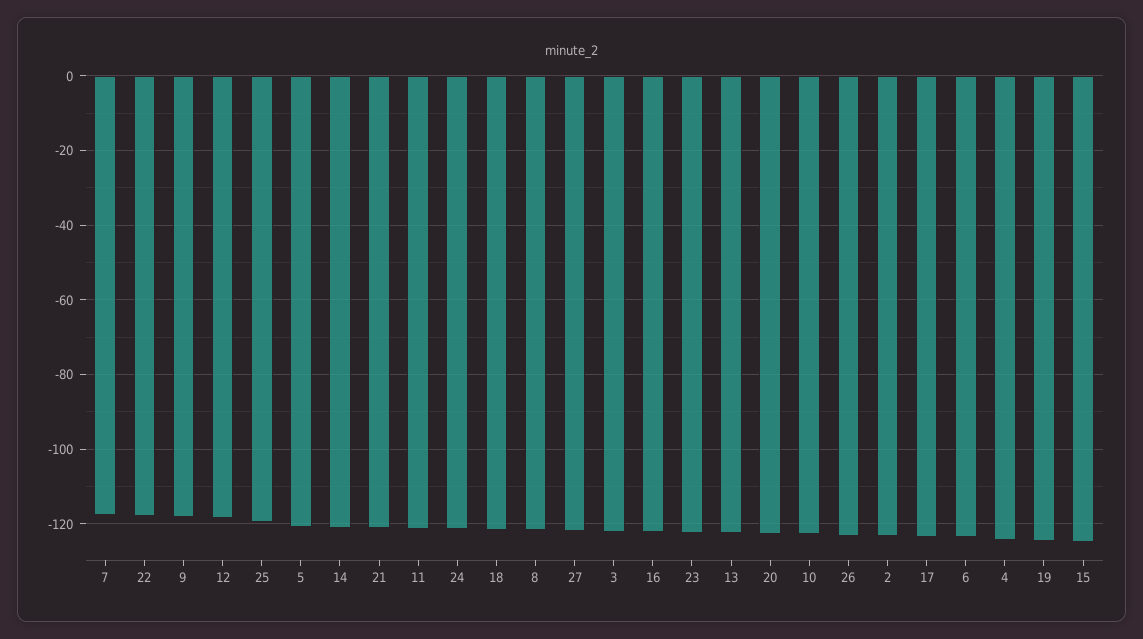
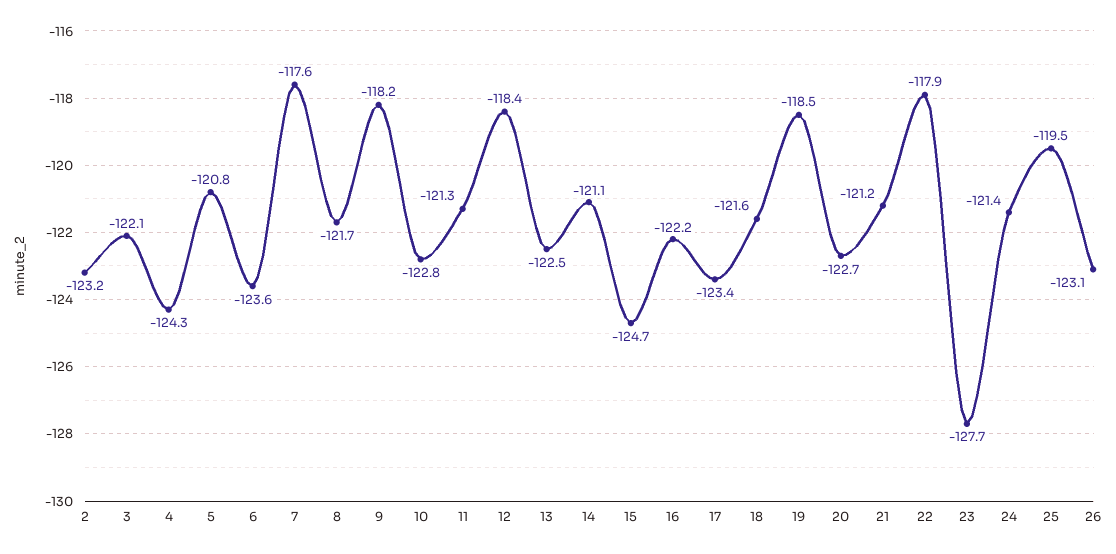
27: -122 -> none
23: -122 -> -127.7
19: -124 -> -118.5

